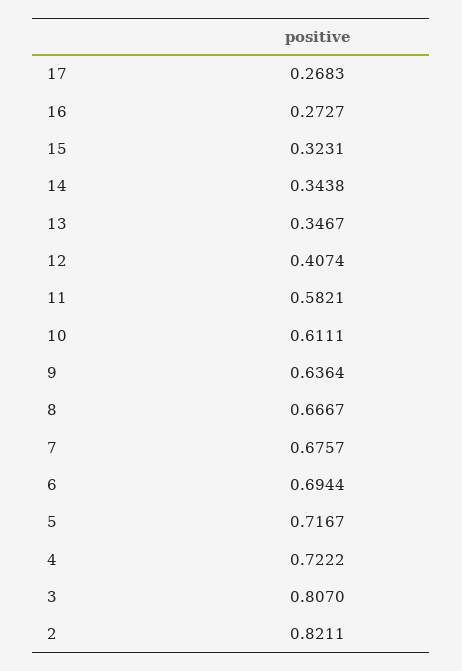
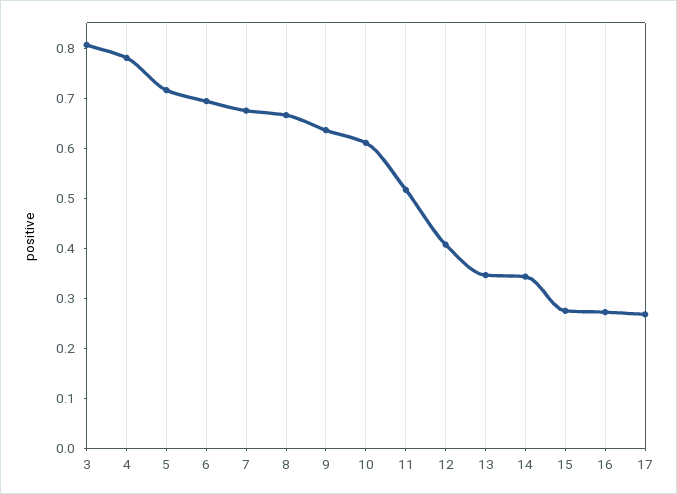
15: 0.3231 -> 0.28
11: 0.5821 -> 0.52
4: 0.7222 -> 0.78
2: 0.8211 -> none

